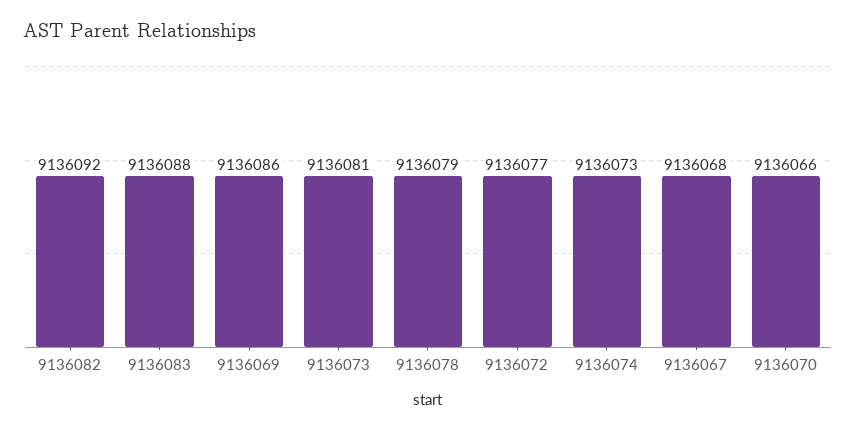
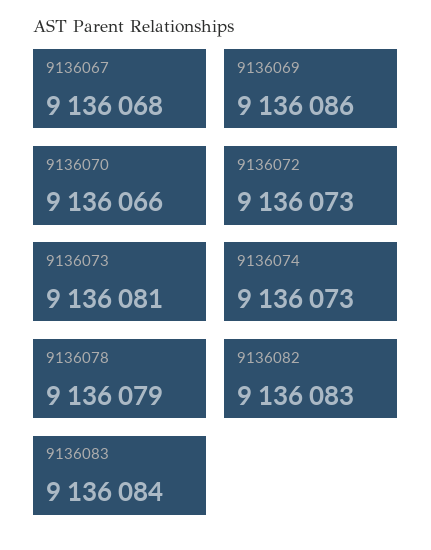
9136082: 9136092 -> 9136083
9136083: 9136088 -> 9136084
9136072: 9136077 -> 9136073

